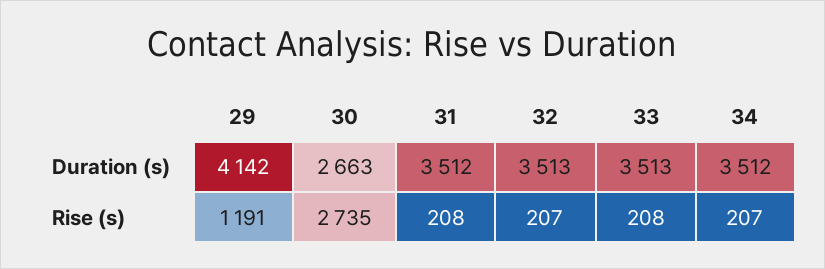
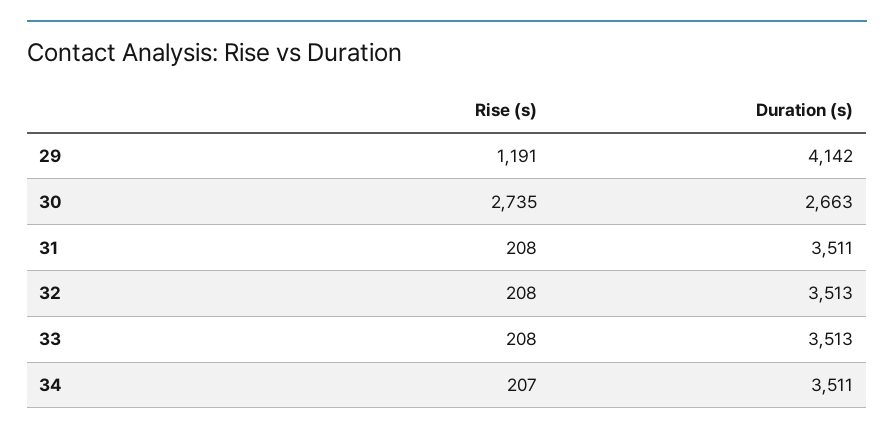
31, Duration (s): 3512 -> 3511
34, Duration (s): 3512 -> 3511
32, Rise (s): 207 -> 208

